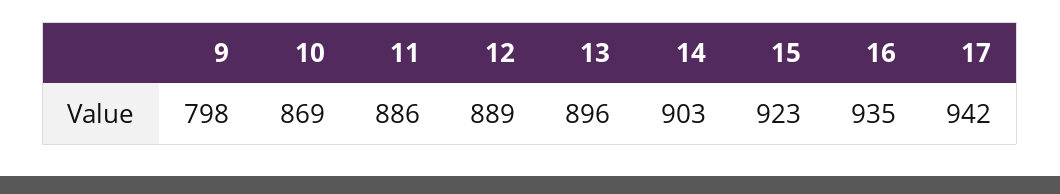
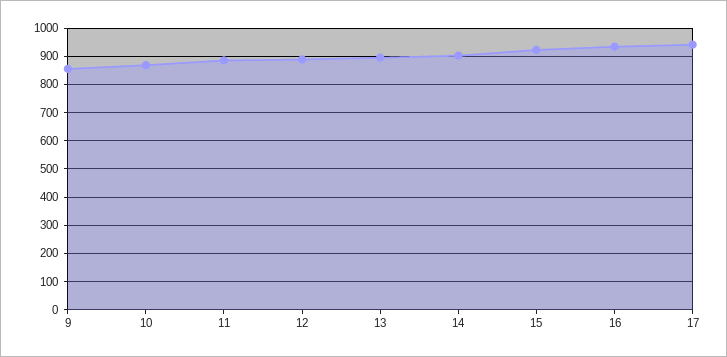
9: 798 -> 850

